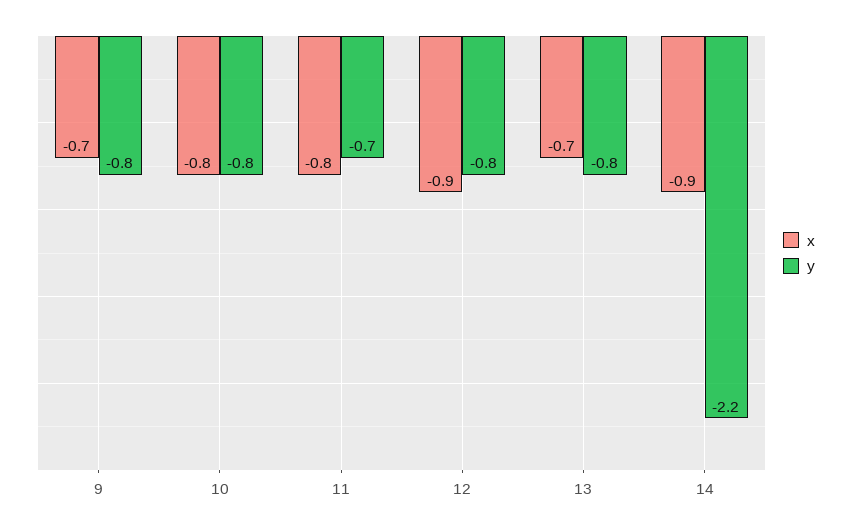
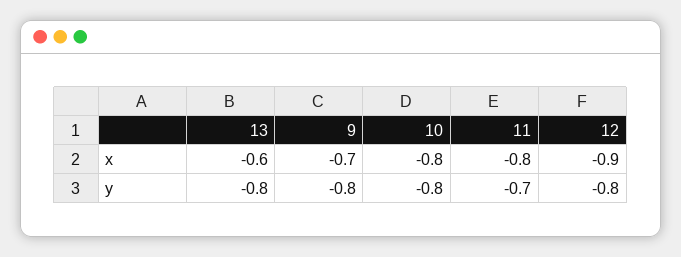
x, 13: -0.7 -> -0.6
x, 14: -0.9 -> none
y, 14: -2.2 -> none

